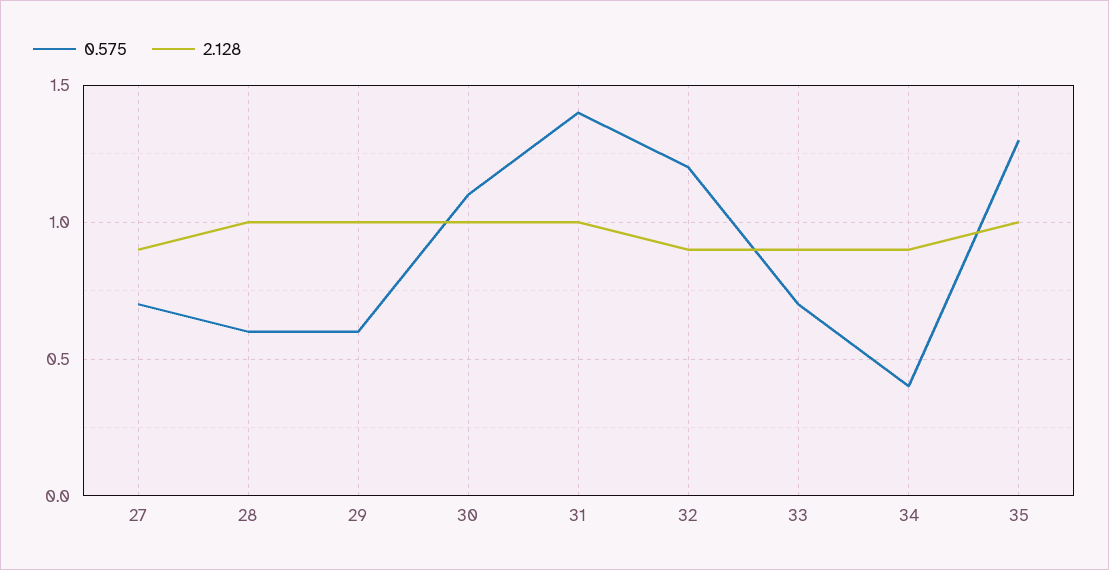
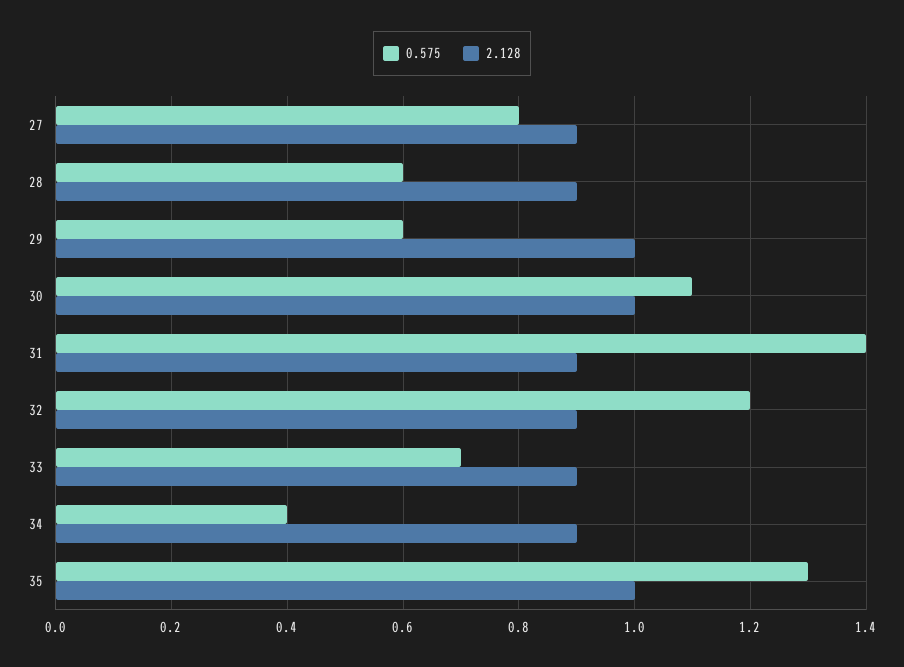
0.575, 27: 0.7 -> 0.8
2.128, 28: 1 -> 0.9
2.128, 31: 1 -> 0.9

